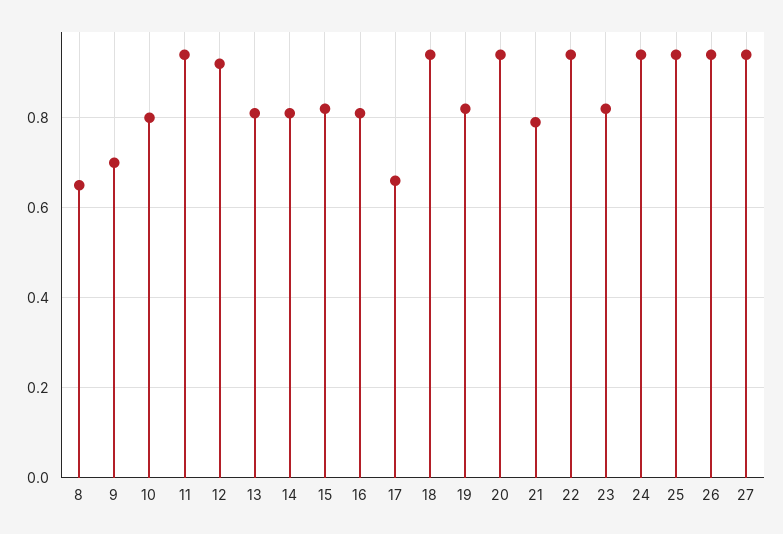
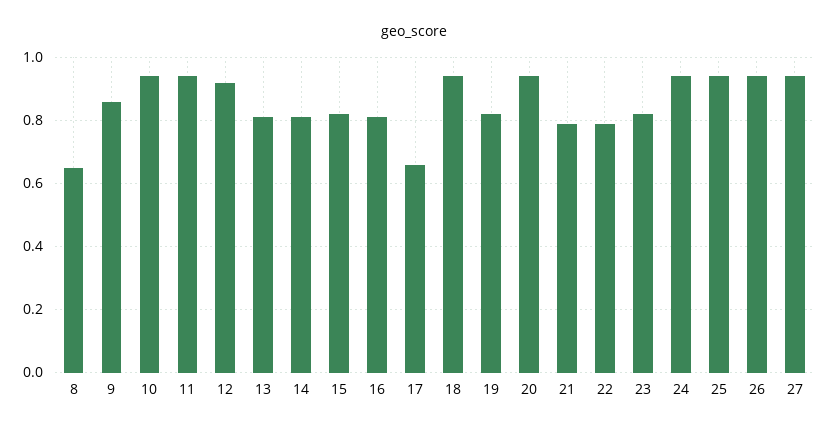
9: 0.7 -> 0.85
10: 0.8 -> 0.95
22: 0.95 -> 0.8

